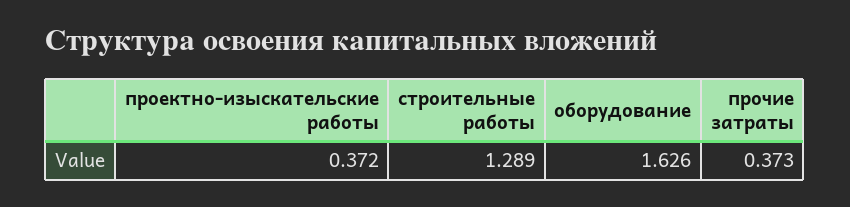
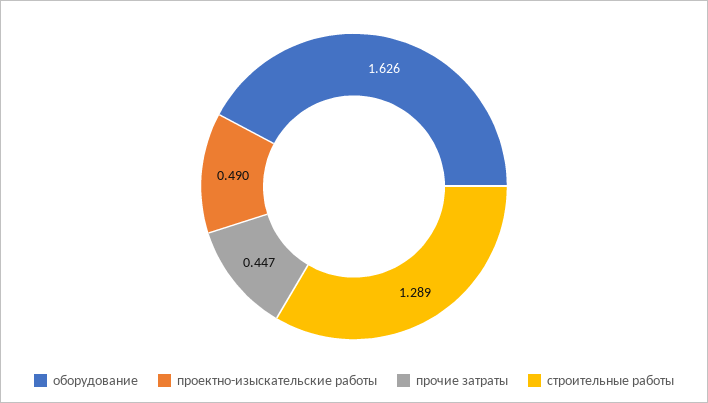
проектно-изыскательские работы: 0.372 -> 0.49
прочие затраты: 0.373 -> 0.447

